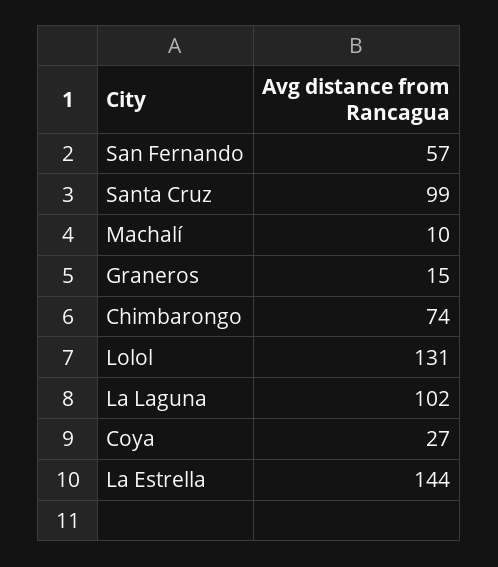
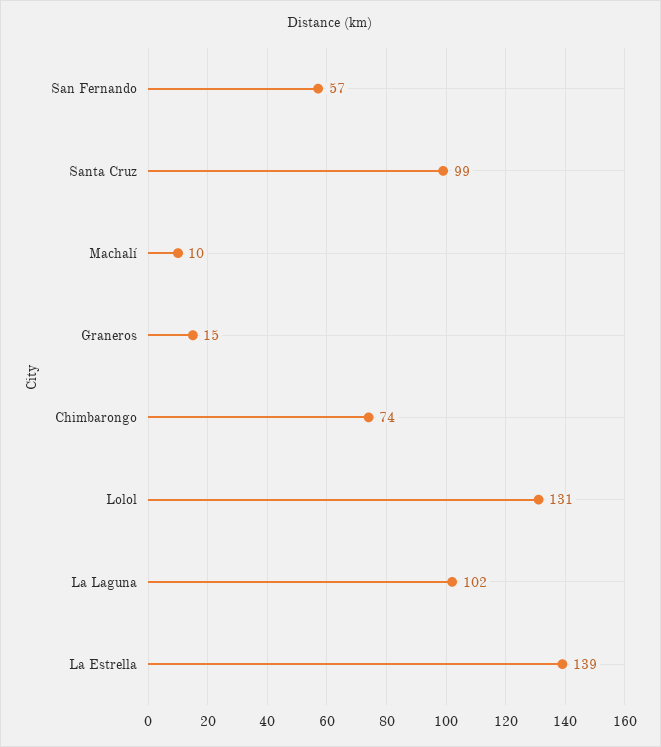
Coya: 27 -> none
La Estrella: 144 -> 139

